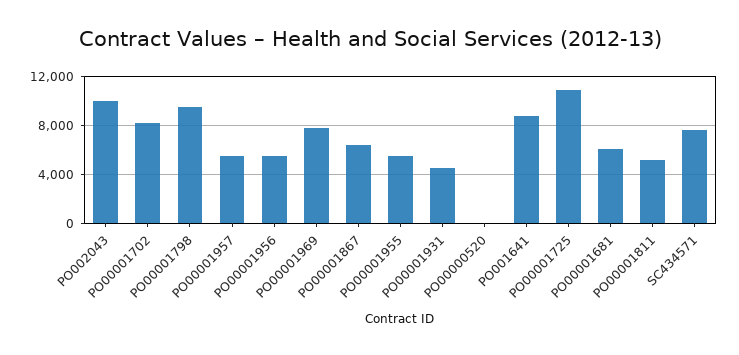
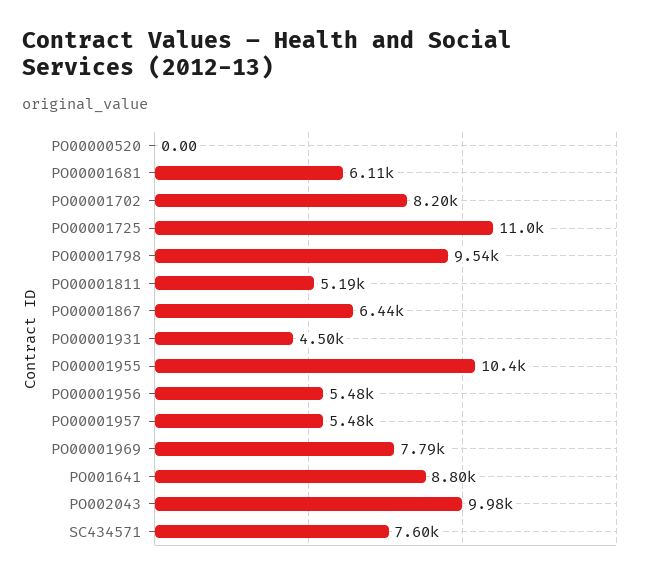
PO00001955: 5500 -> 10400

